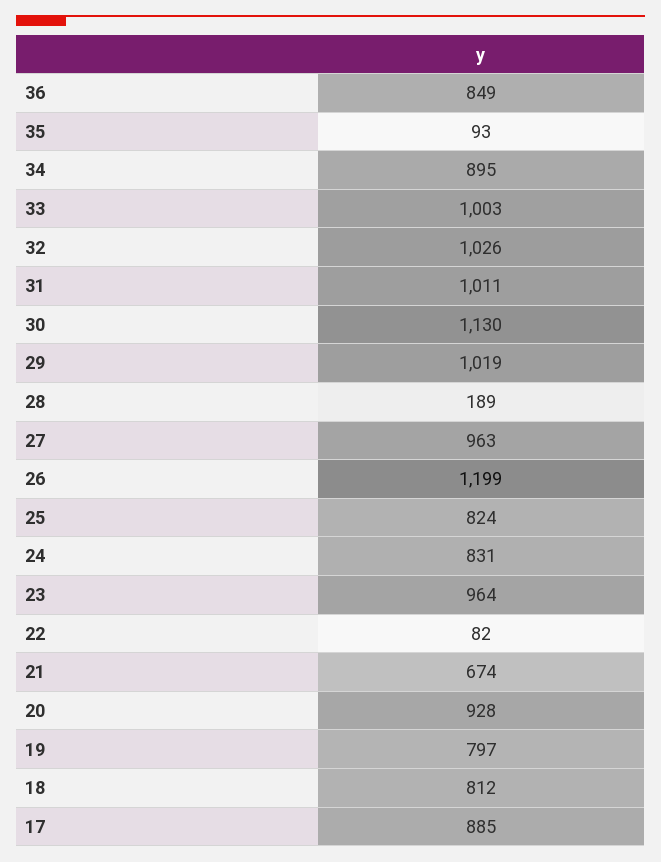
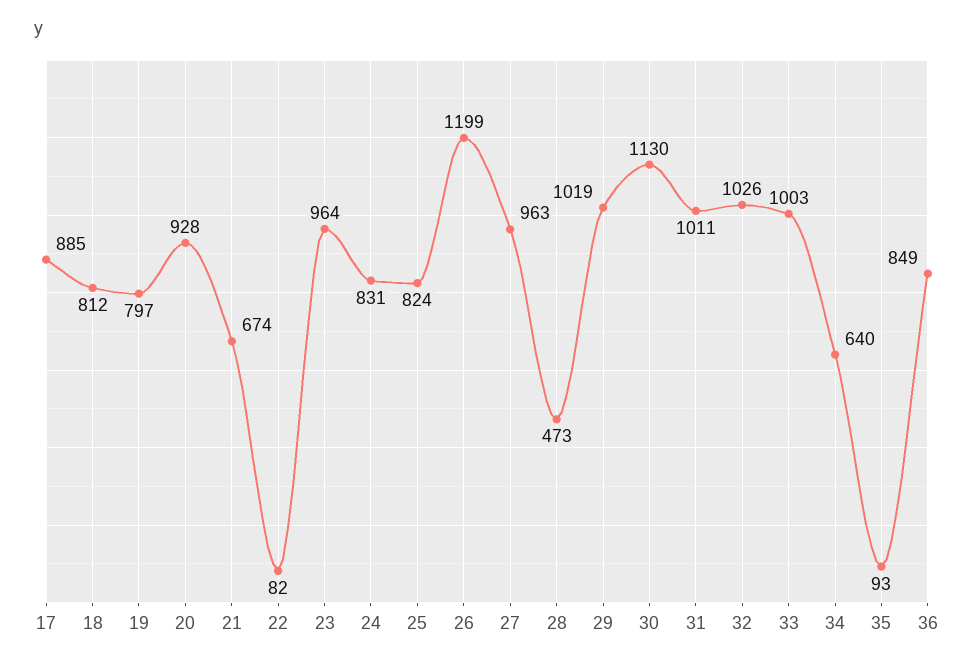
34: 895 -> 640
28: 189 -> 473

